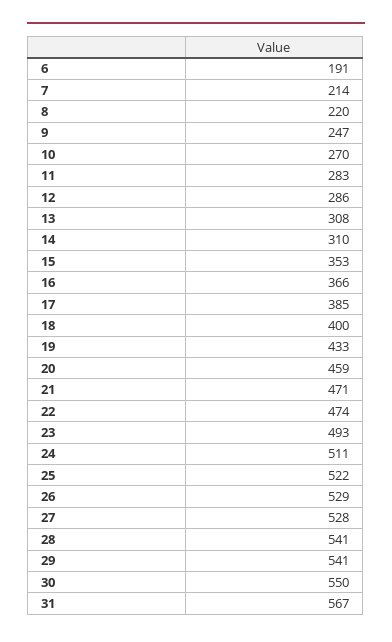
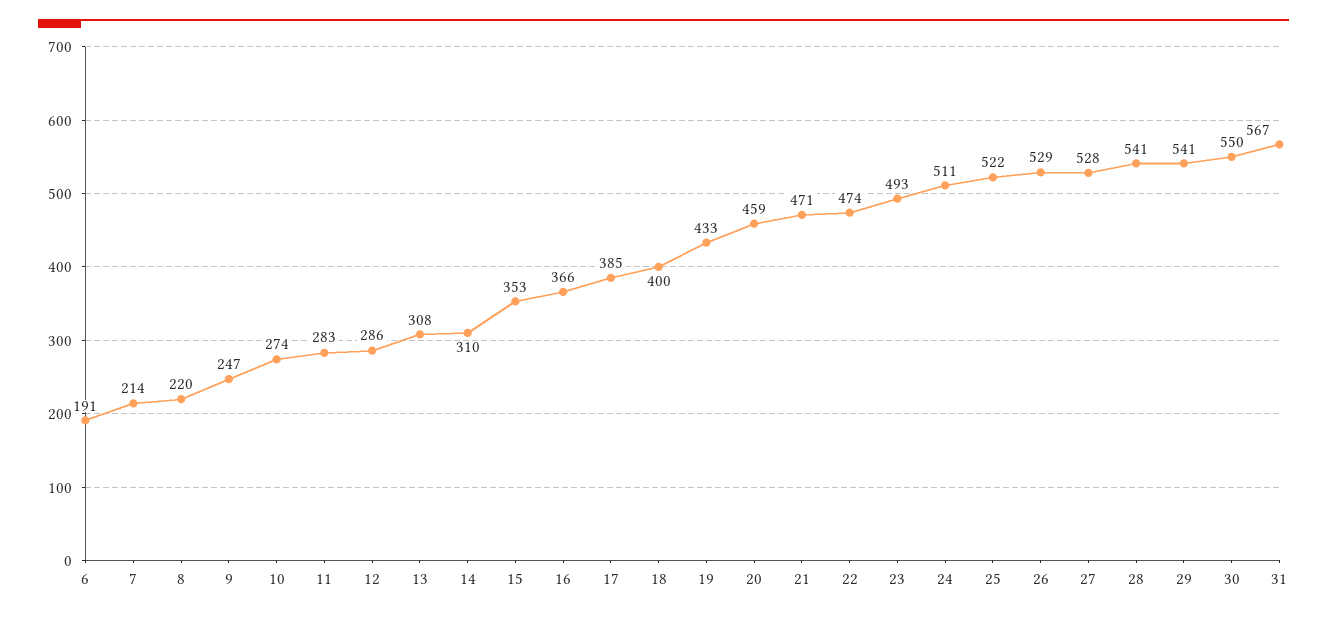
10: 270 -> 274

